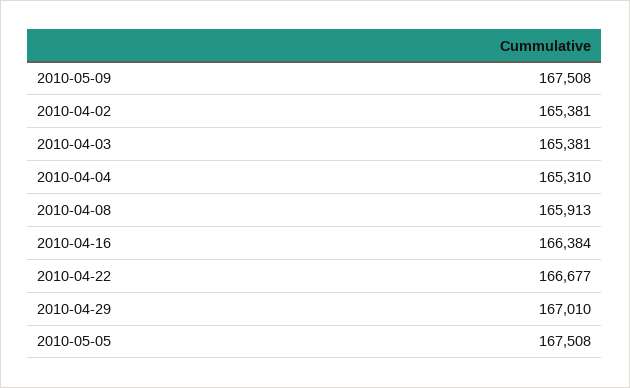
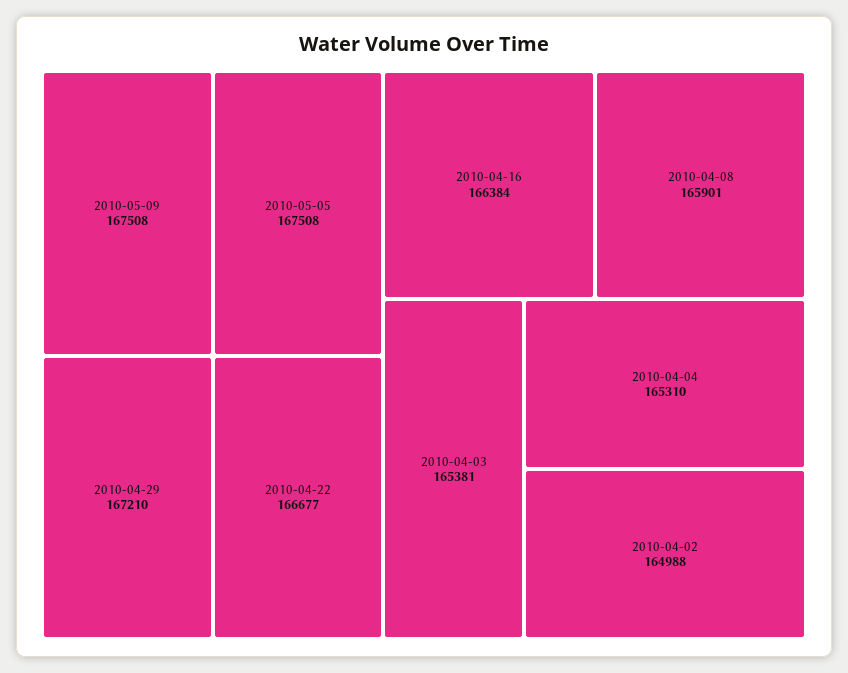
2010-04-02: 165381 -> 164988
2010-04-08: 165913 -> 165901
2010-04-29: 167010 -> 167210

